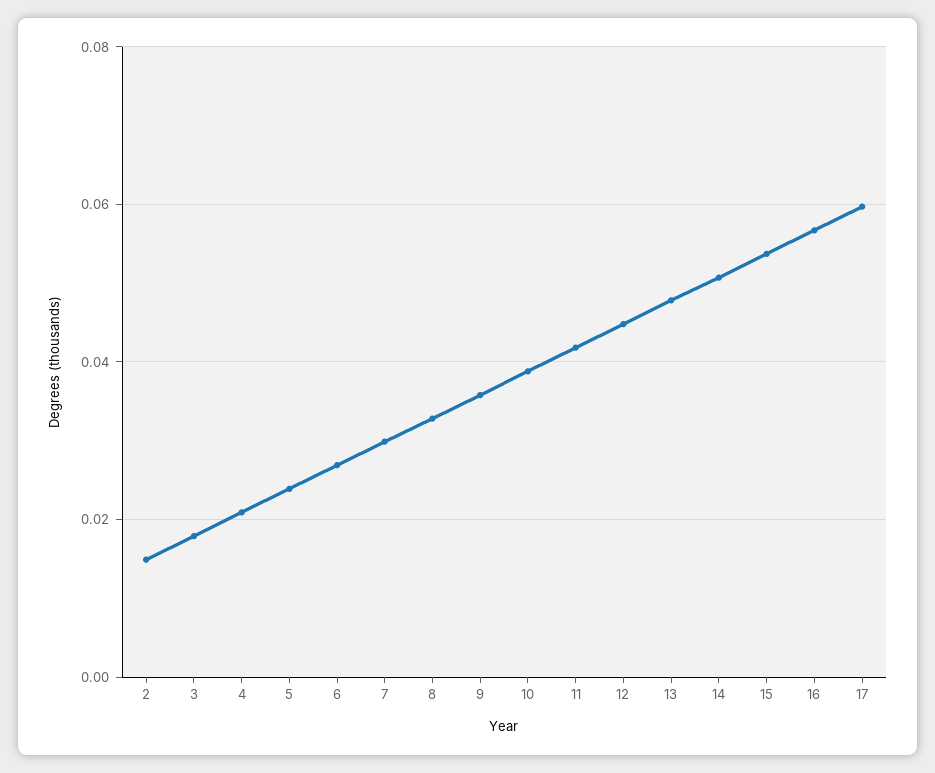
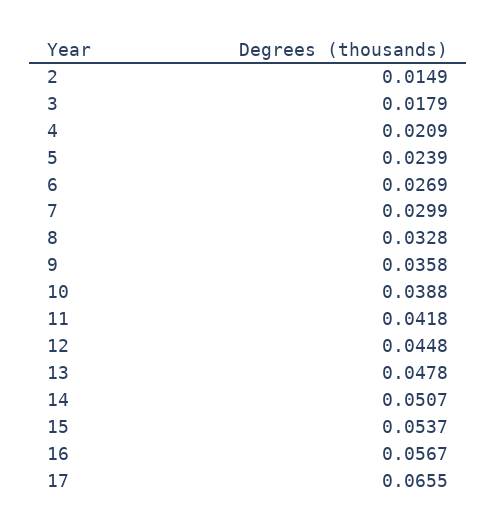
17: 0.06 -> 0.0655

